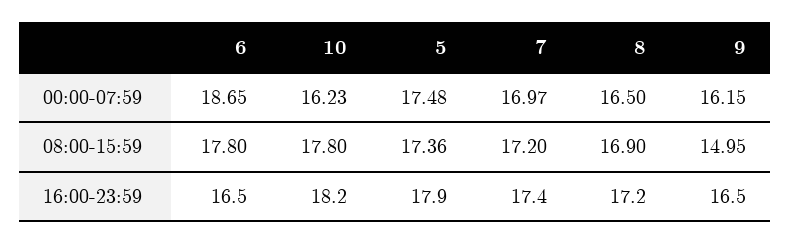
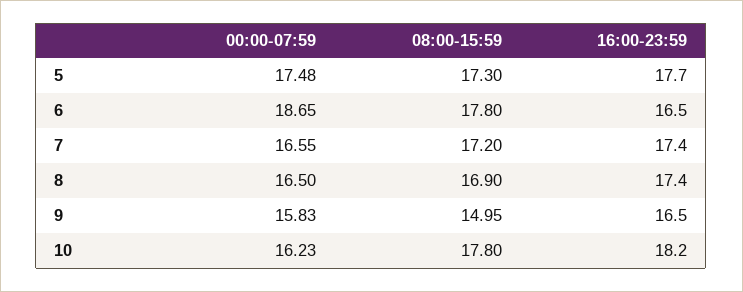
7, 00:00-07:59: 16.97 -> 16.55
9, 00:00-07:59: 16.15 -> 15.83
5, 08:00-15:59: 17.36 -> 17.3
5, 16:00-23:59: 17.9 -> 17.7
8, 16:00-23:59: 17.2 -> 17.4

